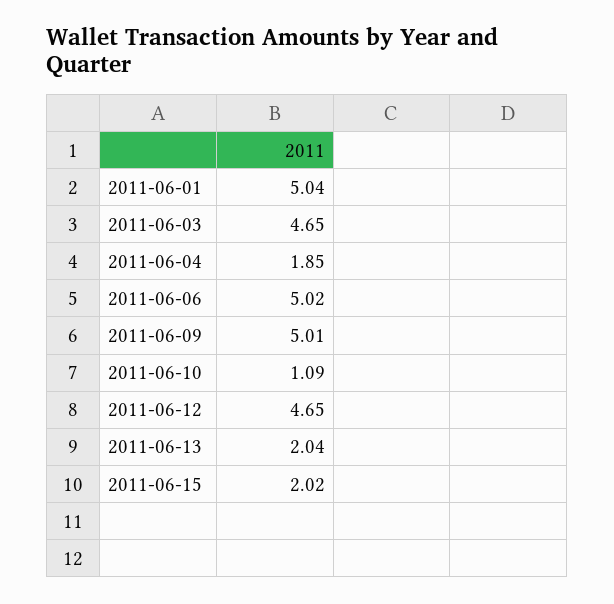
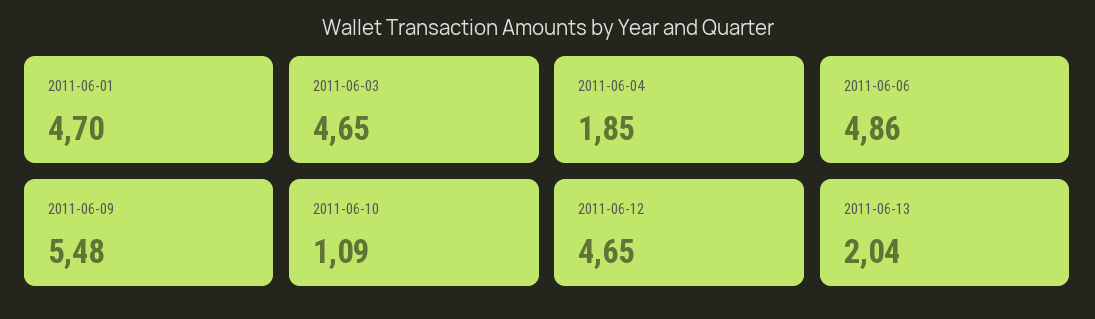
2011-06-01: 5.04 -> 4.7
2011-06-06: 5.02 -> 4.86
2011-06-09: 5.01 -> 5.48
2011-06-15: 2.02 -> none

